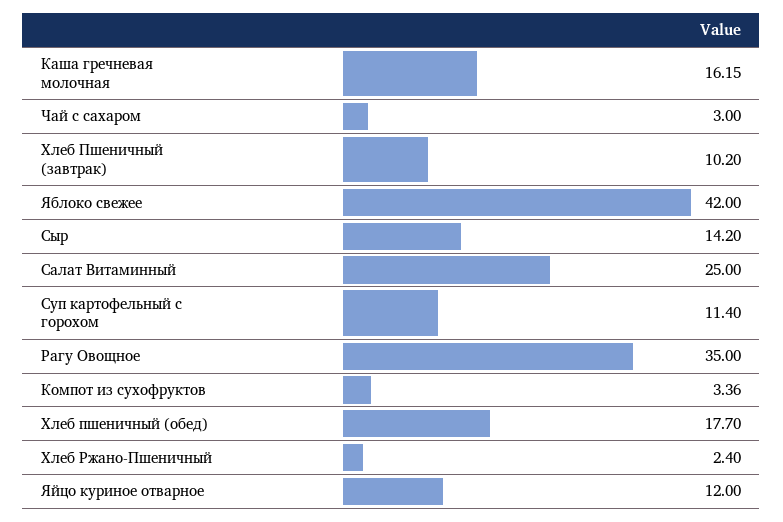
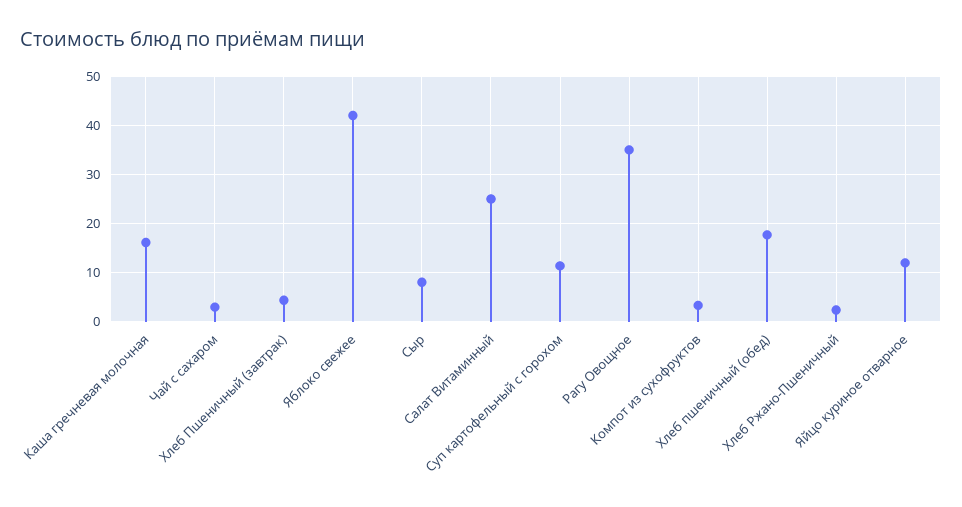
Хлеб Пшеничный (завтрак): 10.2 -> 4
Сыр: 14.2 -> 8

